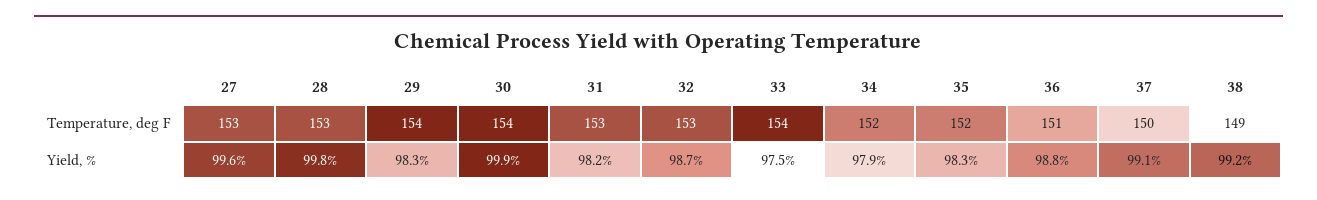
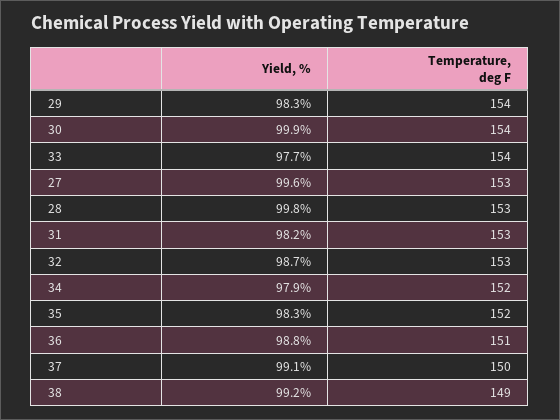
33, Yield, %: 97.5 -> 97.7

